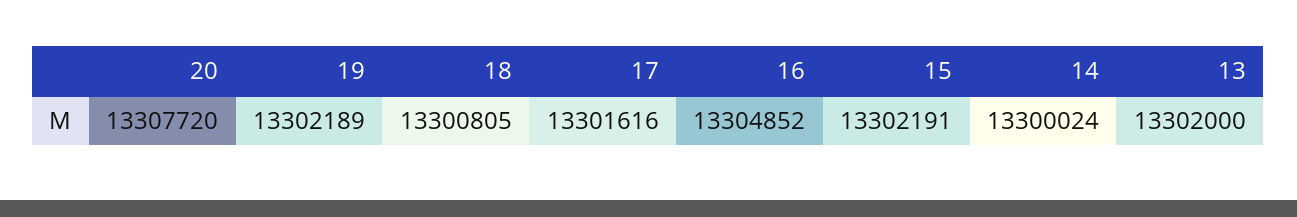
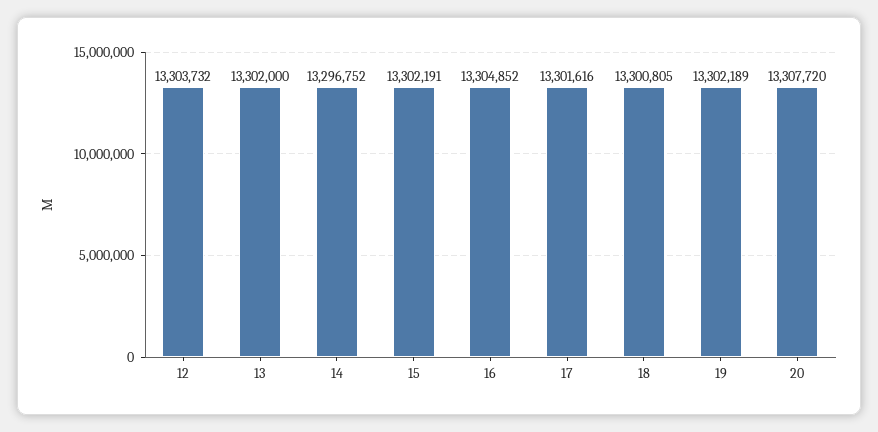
14: 13300024 -> 13296752
12: none -> 13303732

